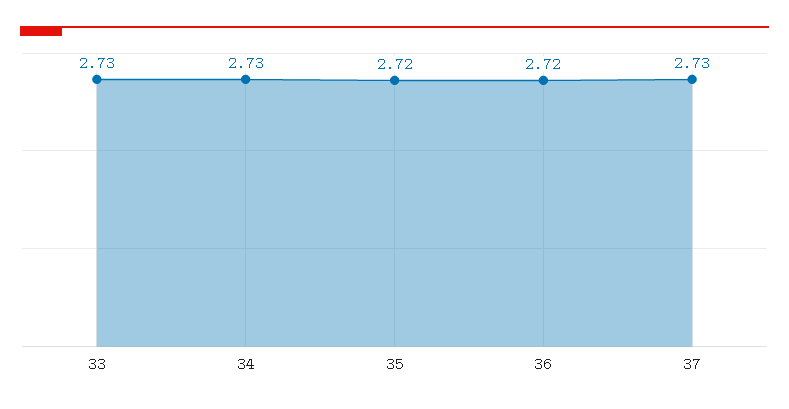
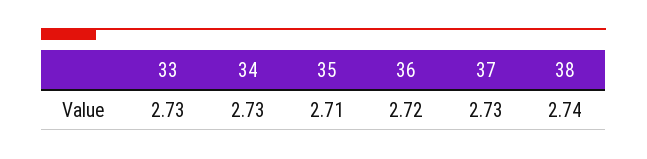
35: 2.72 -> 2.71
38: none -> 2.74

